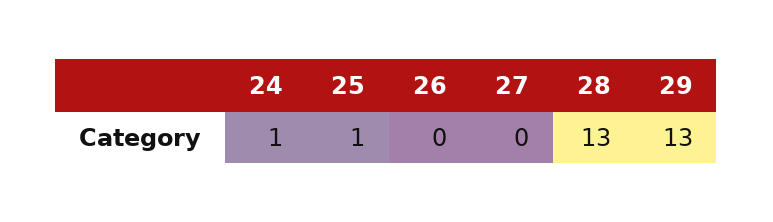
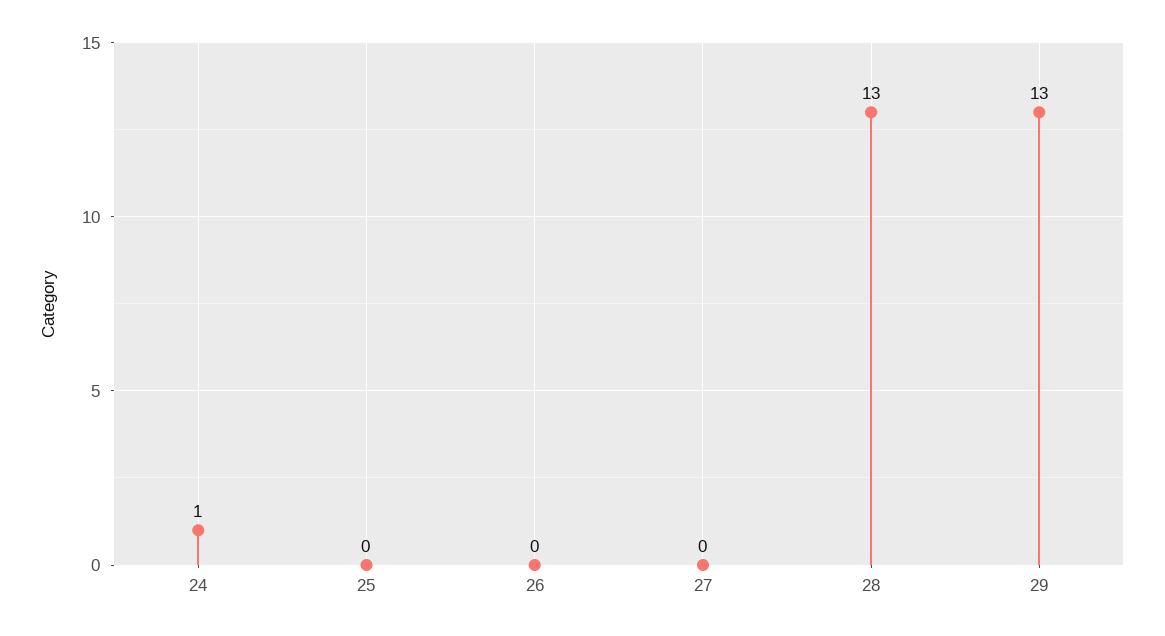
25: 1 -> 0

